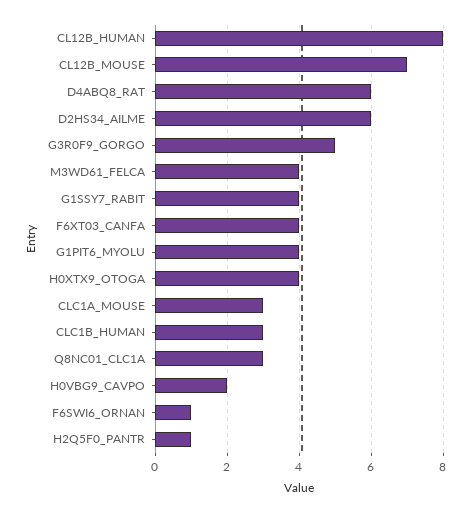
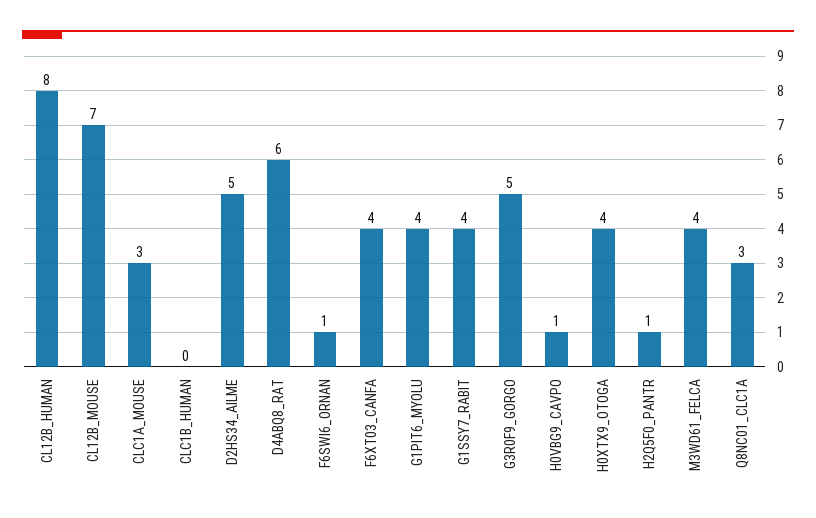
D2HS34_AILME: 6 -> 5
CLC1B_HUMAN: 3 -> 0
H0VBG9_CAVPO: 2 -> 1

